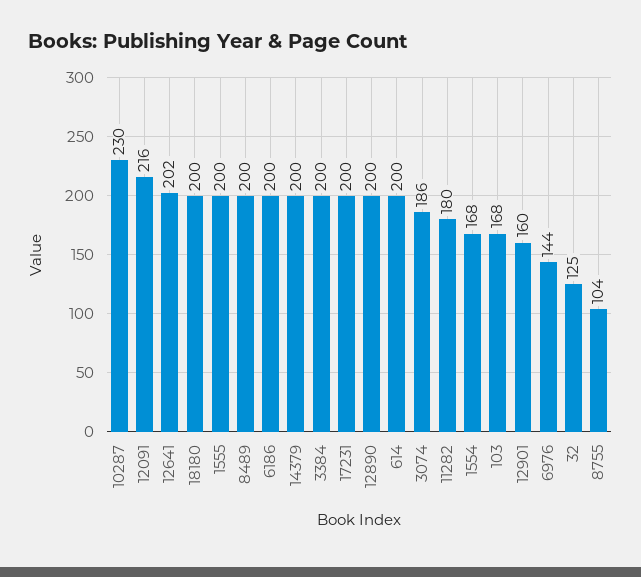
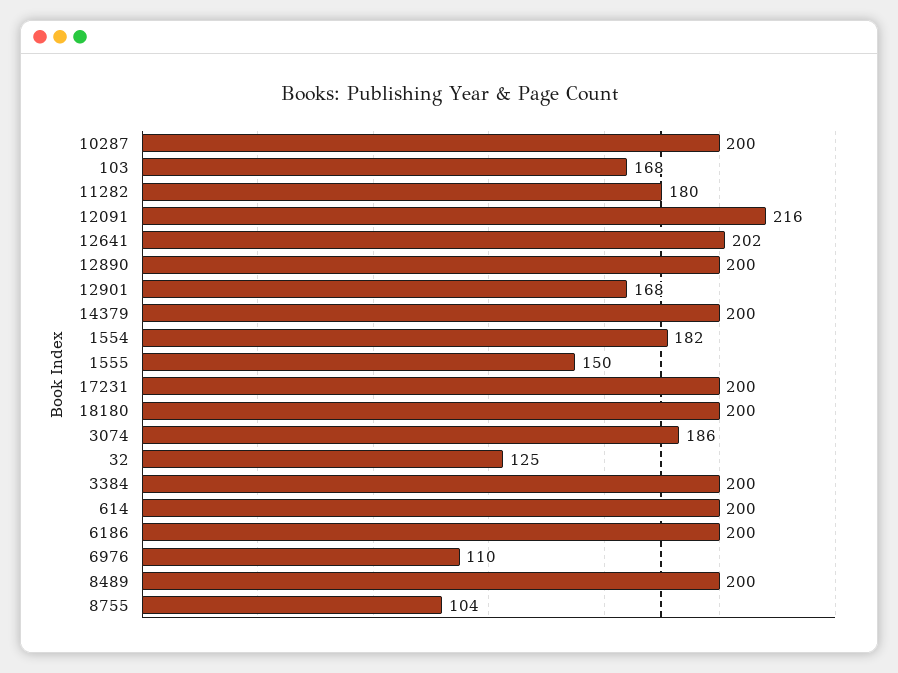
10287: 230 -> 200
1555: 200 -> 150
1554: 168 -> 182
12901: 160 -> 168
6976: 144 -> 110

